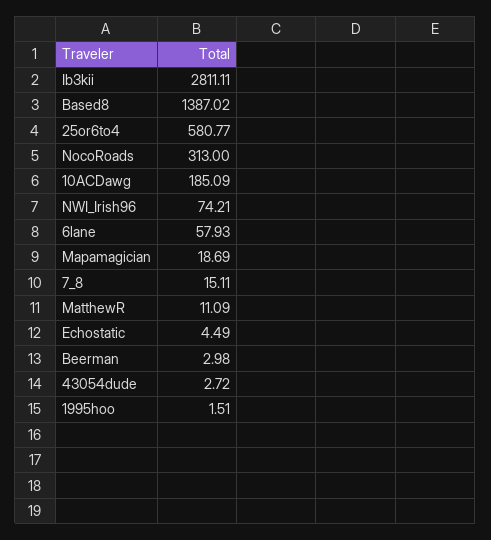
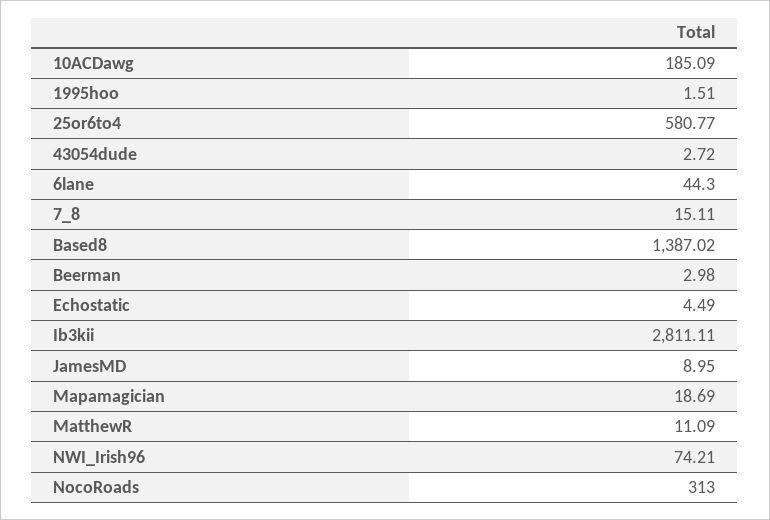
6lane: 57.93 -> 44.3
JamesMD: none -> 8.95

